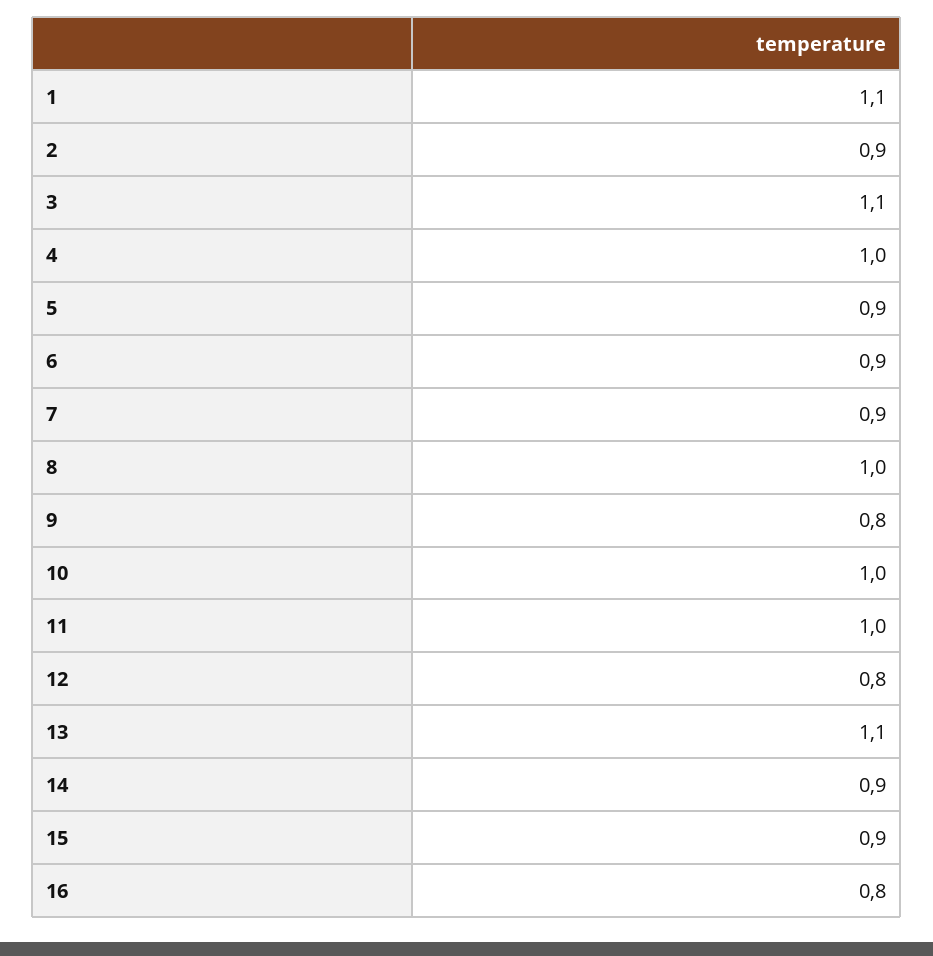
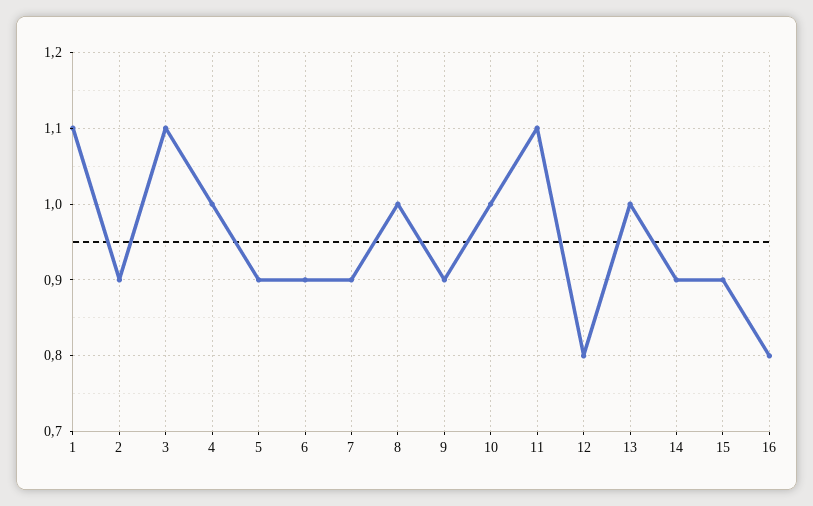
9: 0.8 -> 0.9
11: 1 -> 1.1
13: 1.1 -> 1

